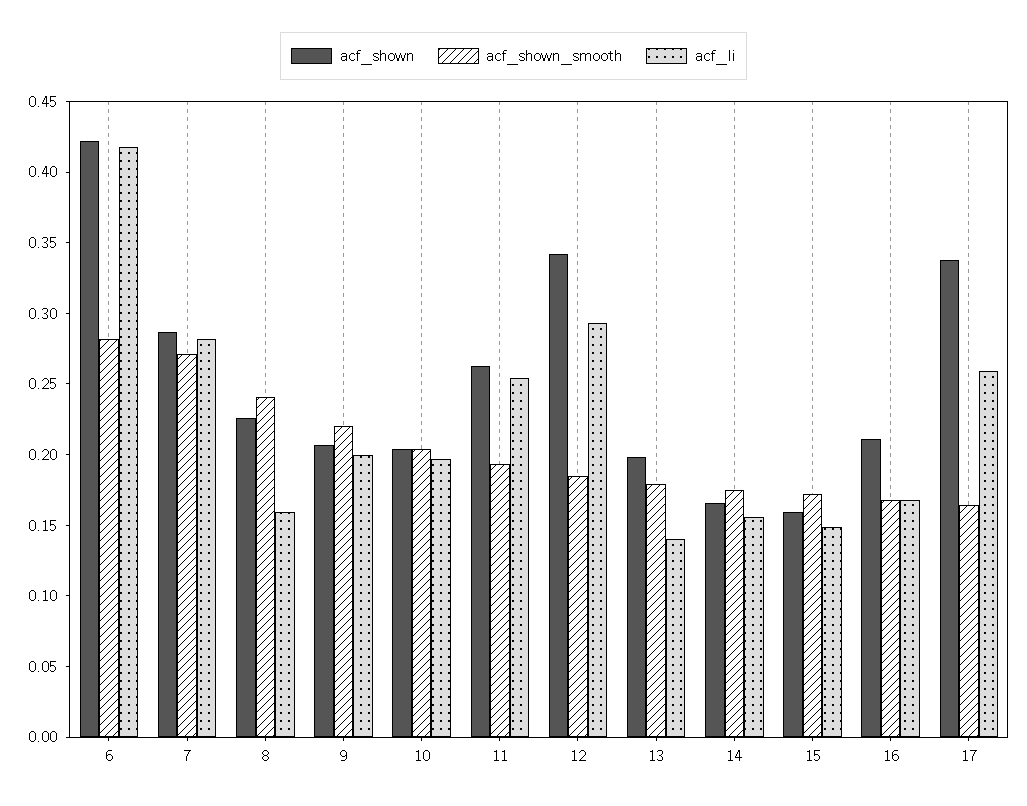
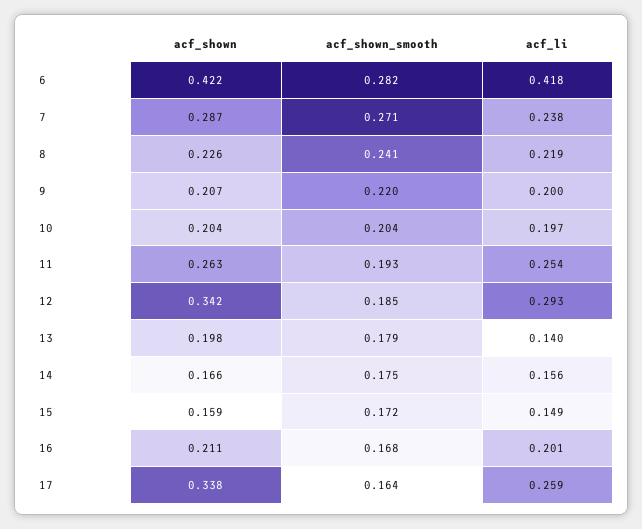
acf_li, 7: 0.28 -> 0.238
acf_li, 8: 0.16 -> 0.219
acf_li, 16: 0.17 -> 0.201

